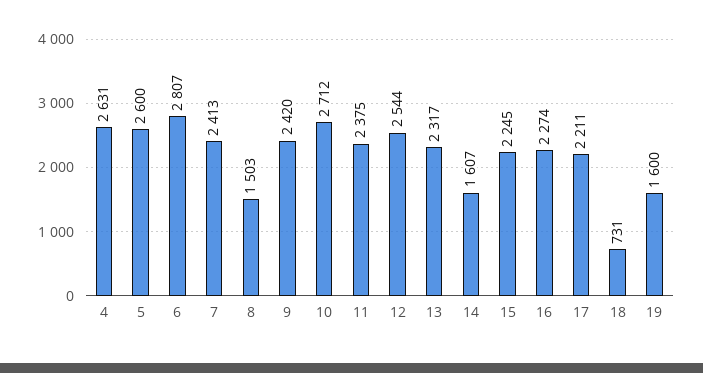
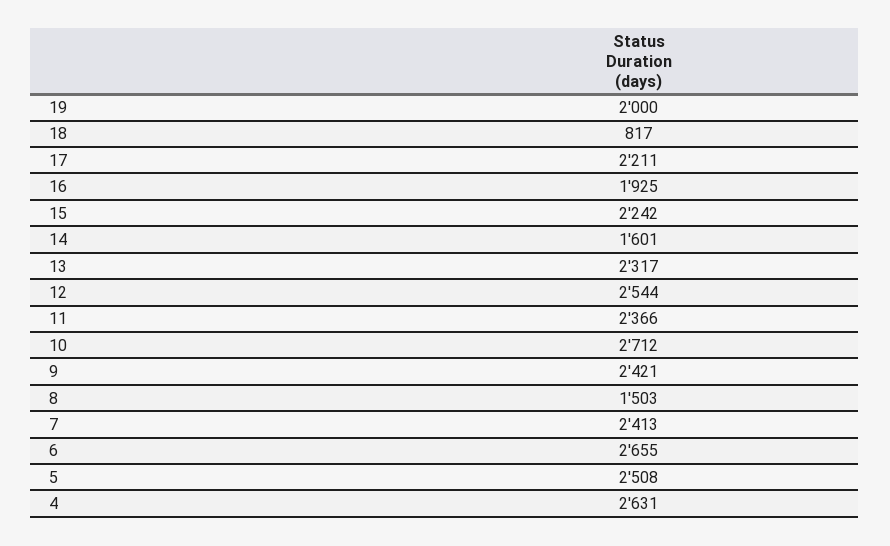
5: 2600 -> 2508
6: 2807 -> 2655
9: 2420 -> 2421
11: 2375 -> 2366
14: 1607 -> 1601
15: 2245 -> 2242
16: 2274 -> 1925
18: 731 -> 817
19: 1600 -> 2000

